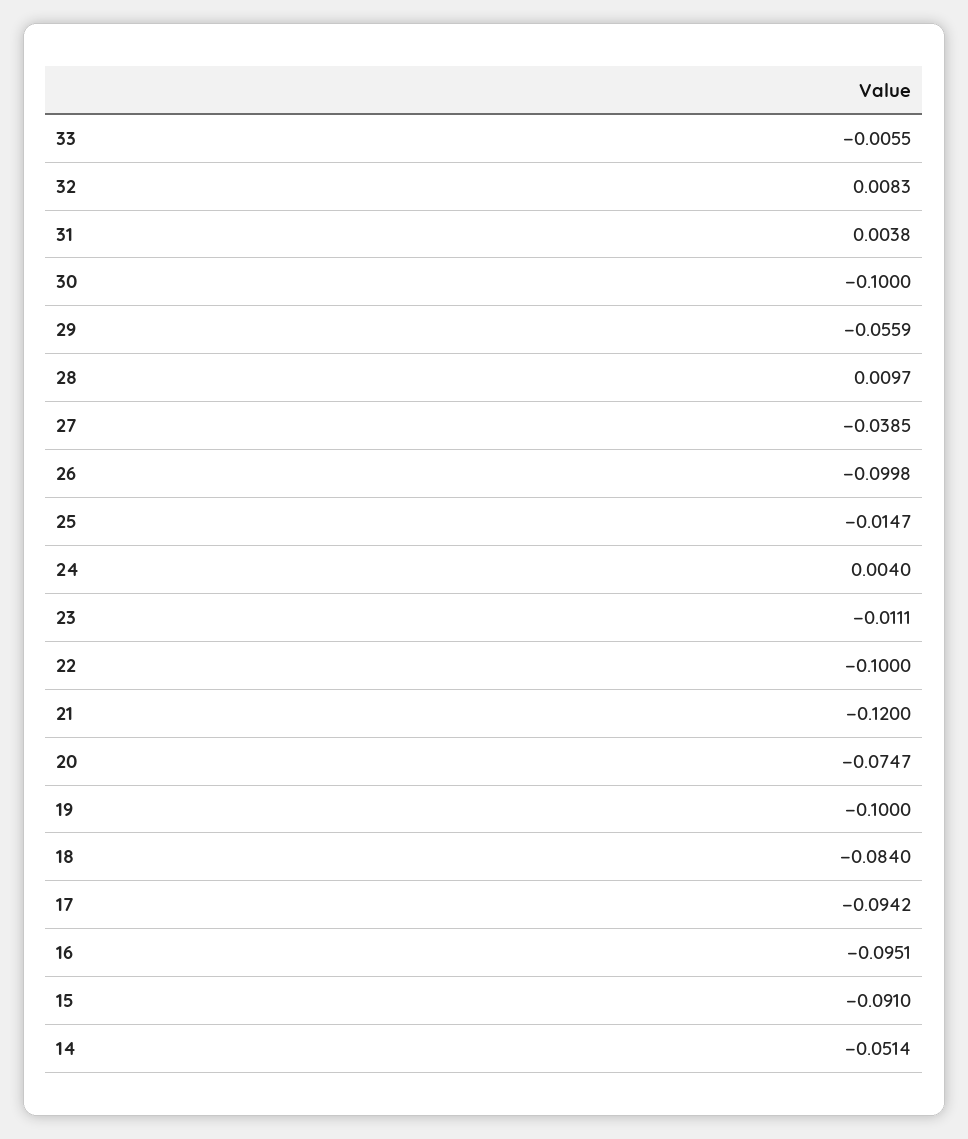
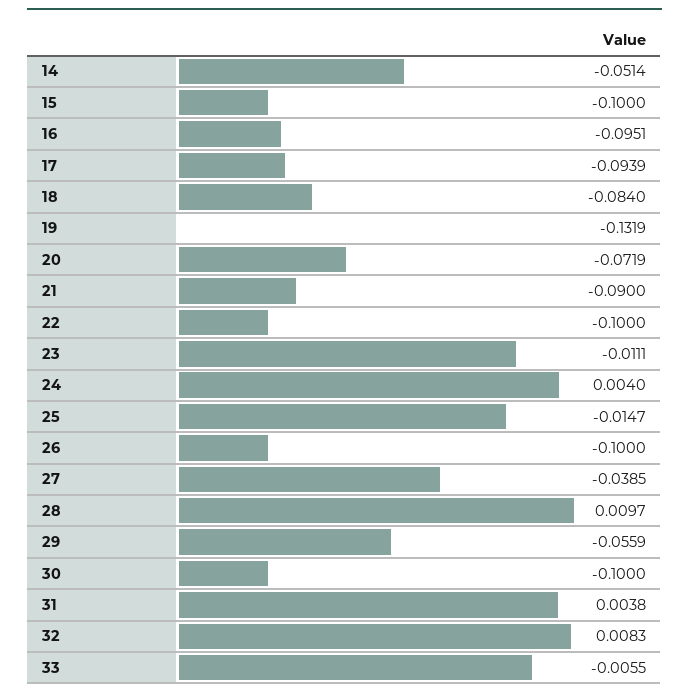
26: -0.0998 -> -0.1
21: -0.12 -> -0.09
20: -0.0747 -> -0.0719
19: -0.1 -> -0.1319
17: -0.0942 -> -0.0939
15: -0.091 -> -0.1

